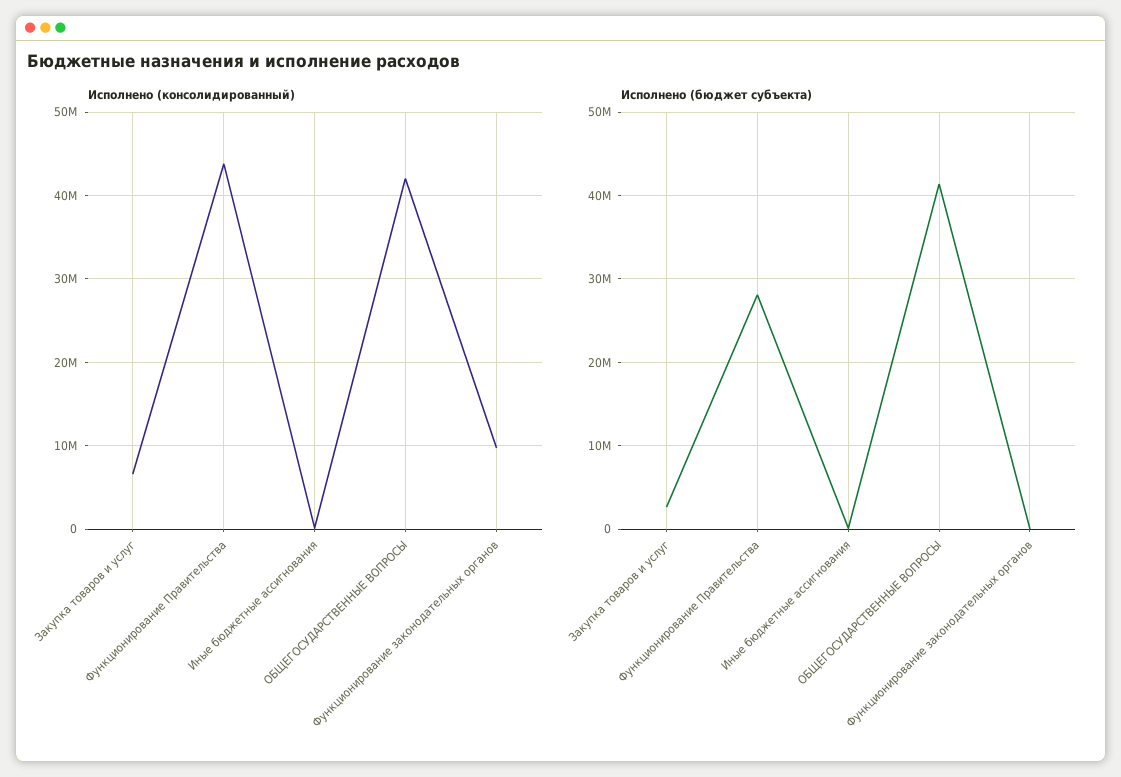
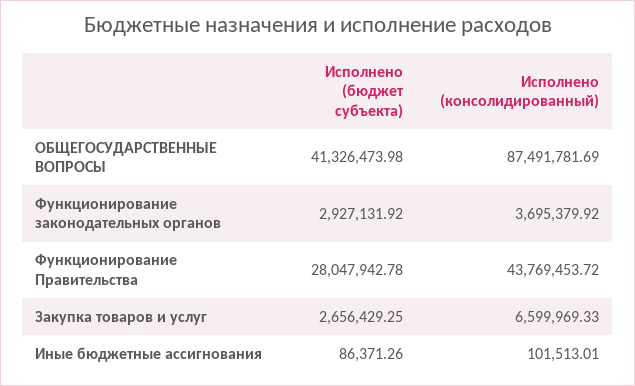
Исполнено (консолидированный), ОБЩЕГОСУДАРСТВЕННЫЕ ВОПРОСЫ: 42000000 -> 87491781.69
Исполнено (консолидированный), Функционирование законодательных органов: 10000000 -> 3695379.92
Исполнено (бюджет субъекта), Функционирование законодательных органов: 0 -> 2927131.92

